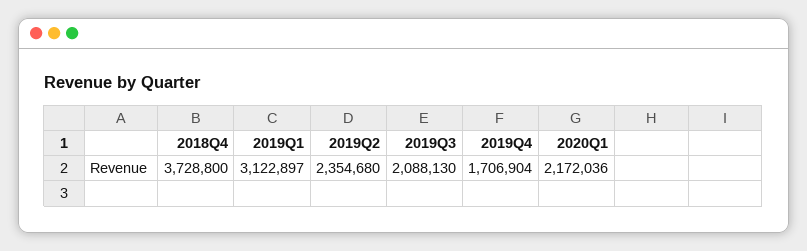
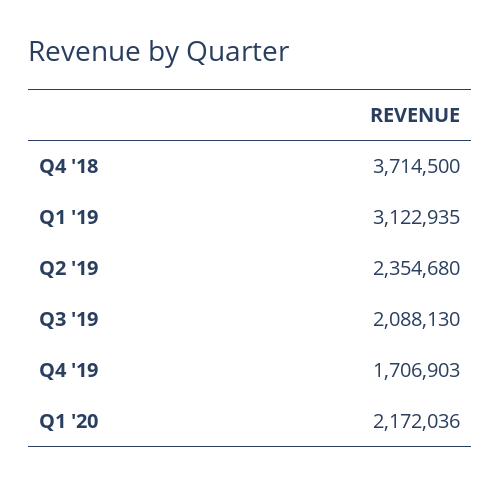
2018Q4: 3728800 -> 3714500
2019Q1: 3122897 -> 3122935
2019Q4: 1706904 -> 1706903

